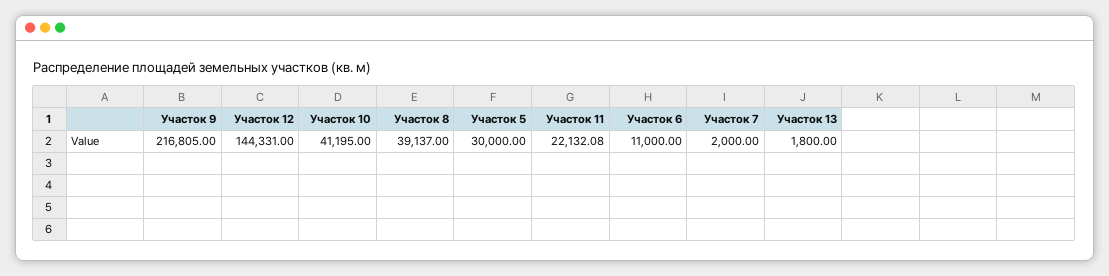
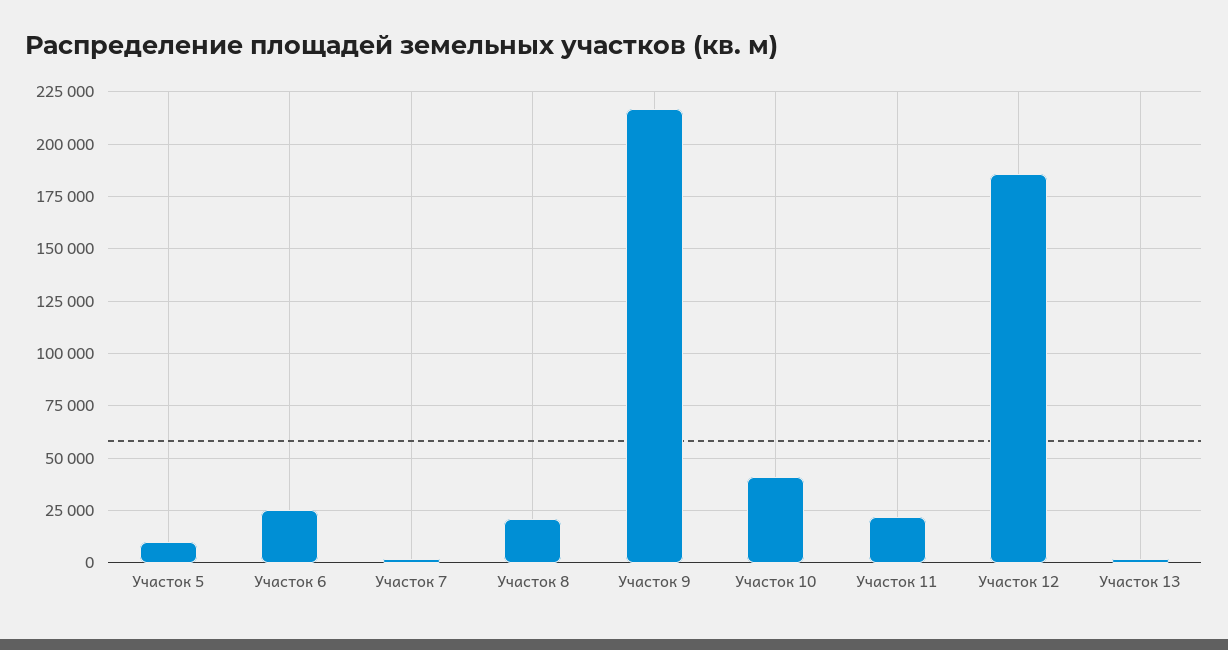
Участок 12: 144331 -> 185000
Участок 8: 39137 -> 20000
Участок 5: 30000 -> 10000
Участок 6: 11000 -> 25000

